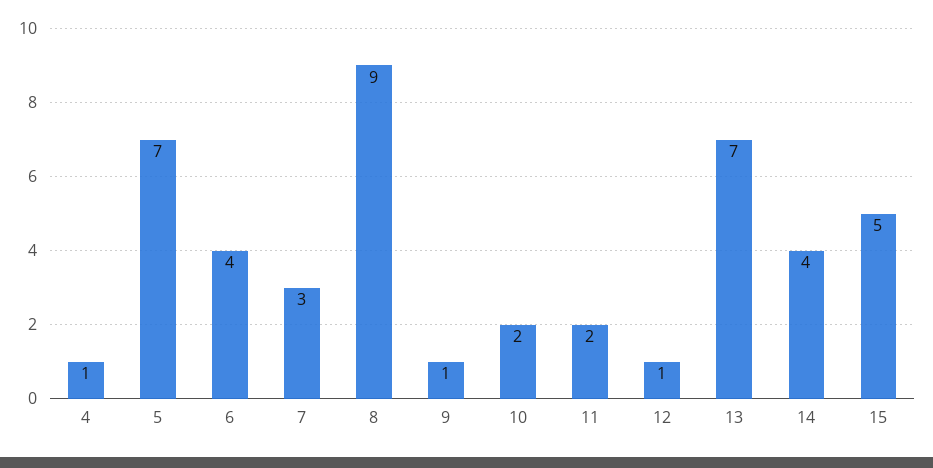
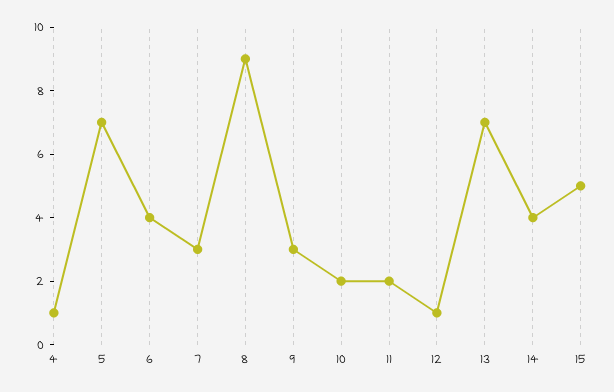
9: 1 -> 3

